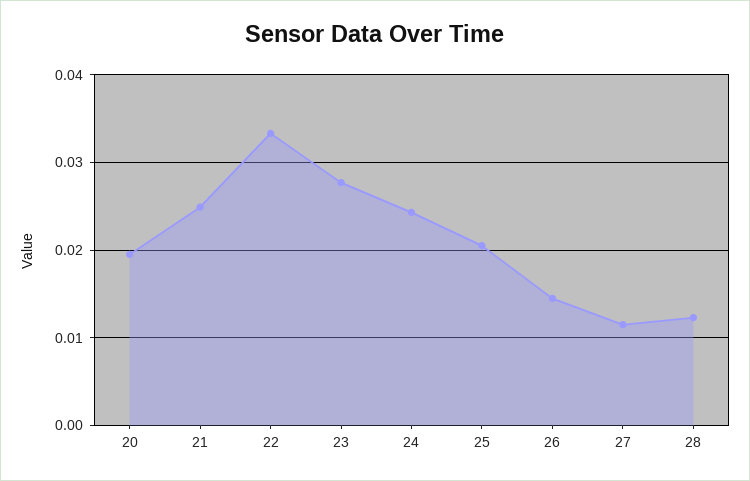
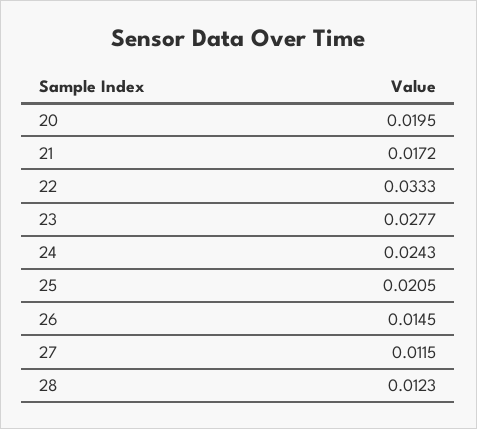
21: 0.025 -> 0.0172

